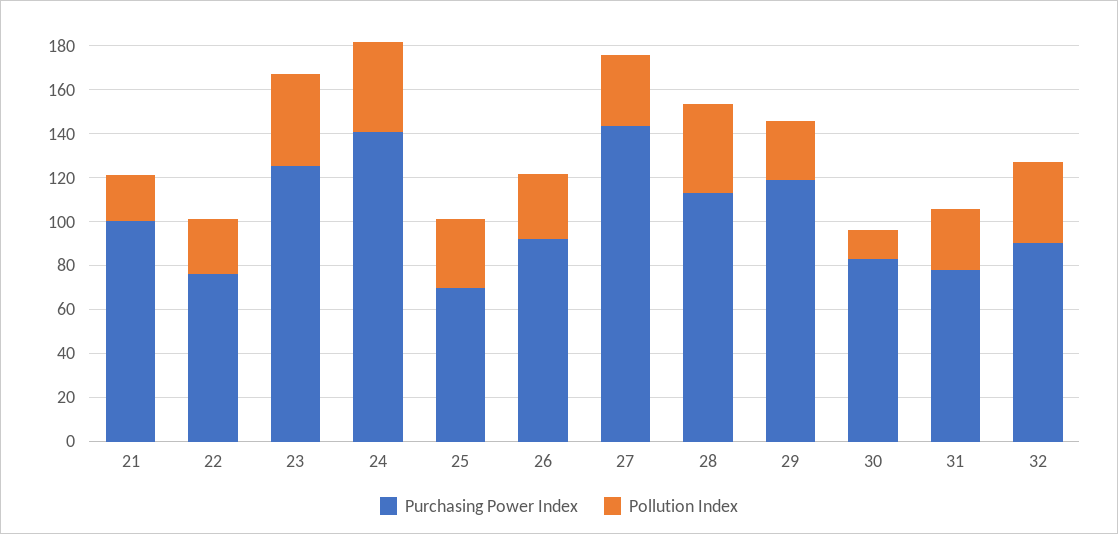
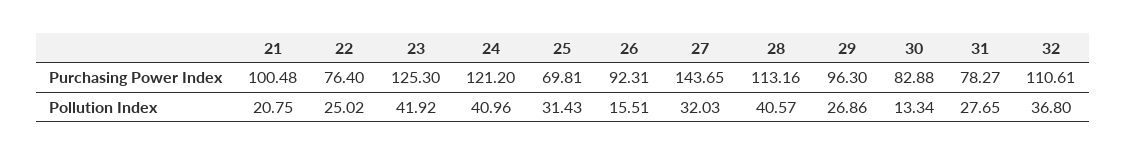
Purchasing Power Index, 24: 140 -> 121.2
Pollution Index, 26: 30 -> 15.51
Purchasing Power Index, 29: 120 -> 96.3
Purchasing Power Index, 32: 90 -> 110.61

